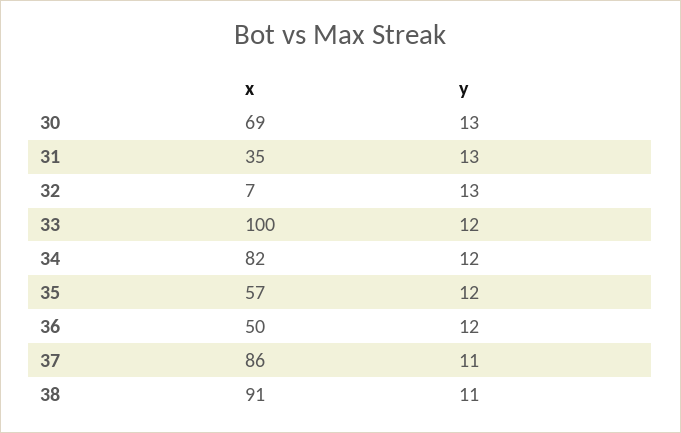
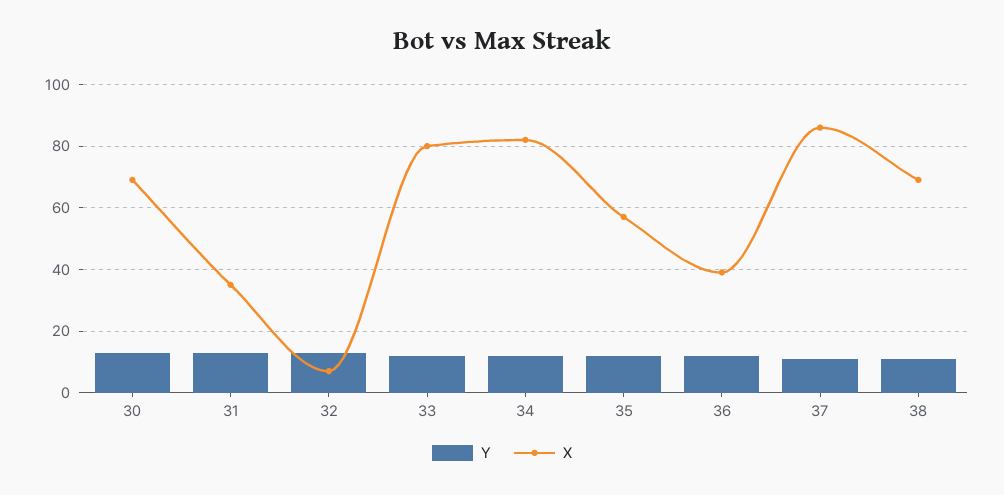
x, 33: 100 -> 80
x, 36: 50 -> 40
x, 38: 91 -> 70

